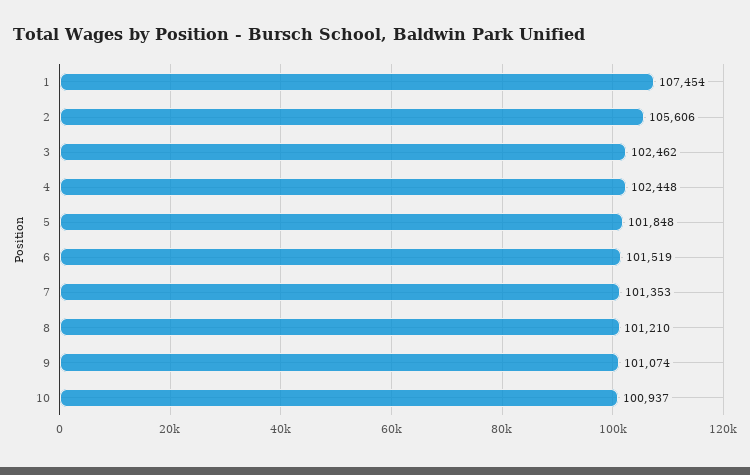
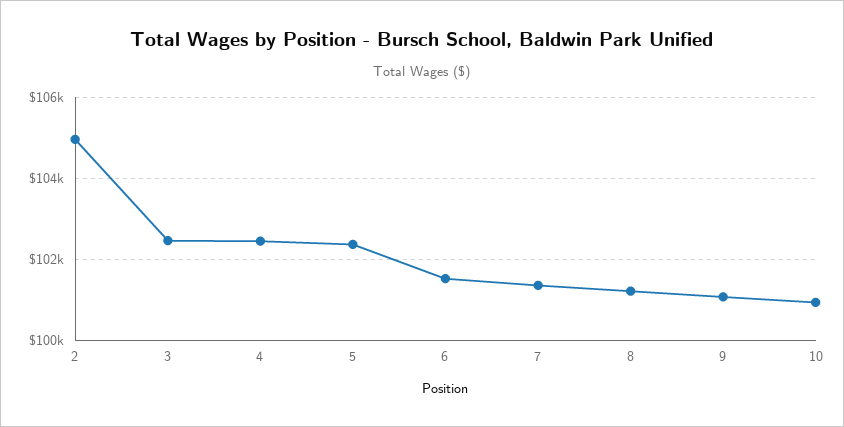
1: 107454 -> none
2: 105606 -> 105000
5: 101848 -> 102400

